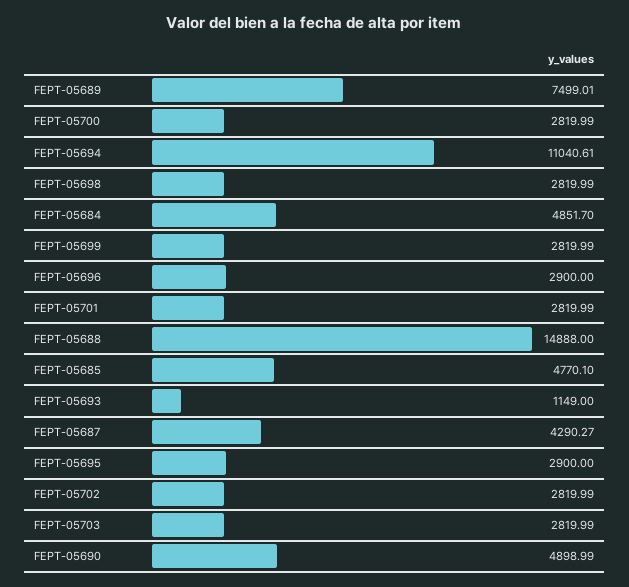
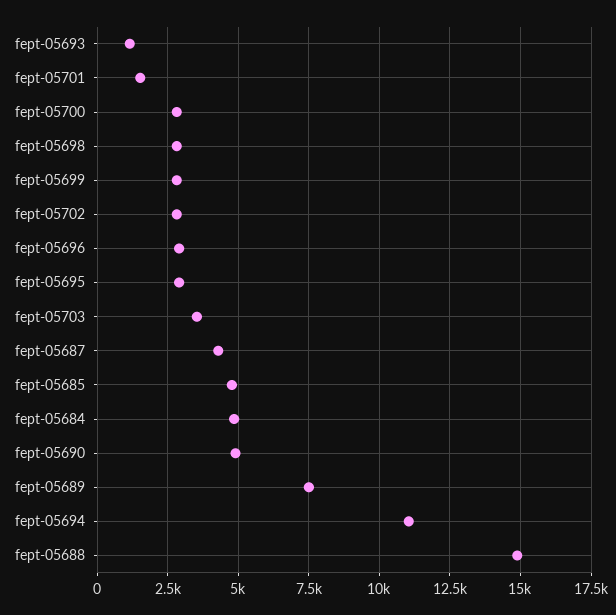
FEPT-05701: 2819.99 -> 1500
FEPT-05703: 2819.99 -> 3500

